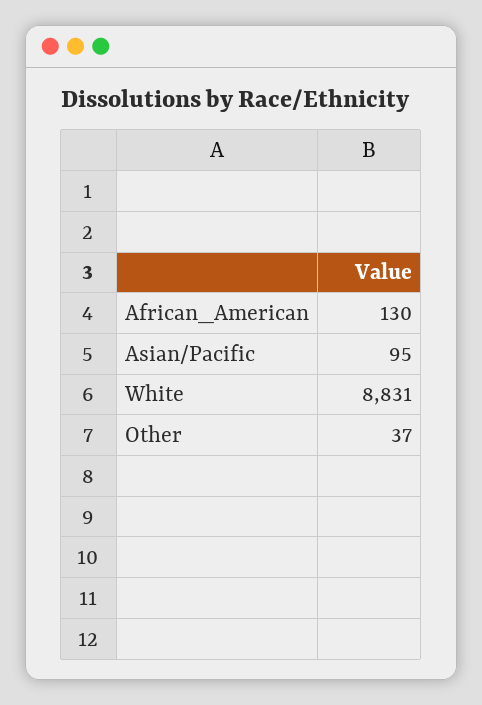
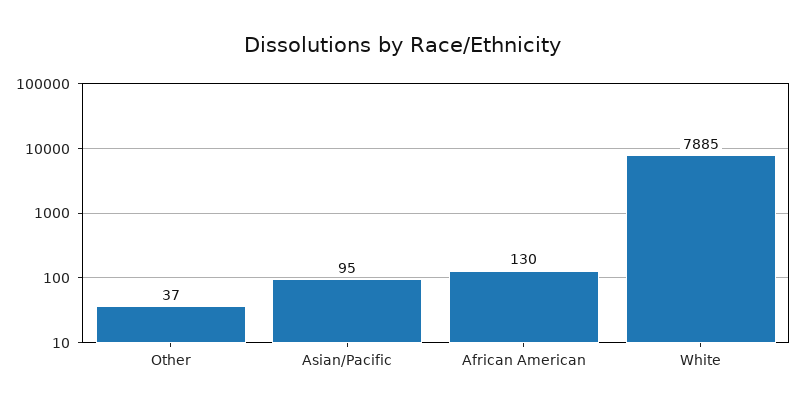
White: 8831 -> 7885

